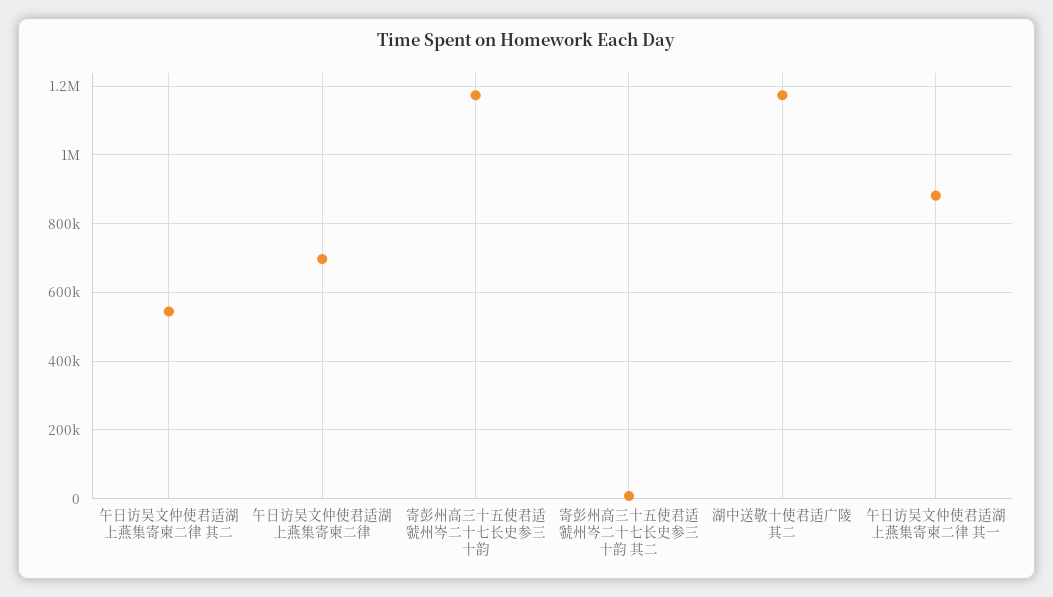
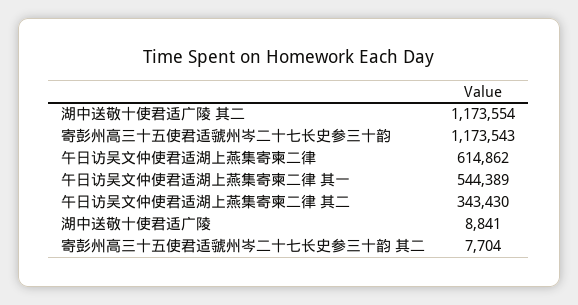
午日访吴文仲使君适湖上燕集寄柬二律 其二: 540000 -> 343430
午日访吴文仲使君适湖上燕集寄柬二律: 700000 -> 614862
午日访吴文仲使君适湖上燕集寄柬二律 其一: 880000 -> 544389
湖中送敬十使君适广陵: none -> 8841

